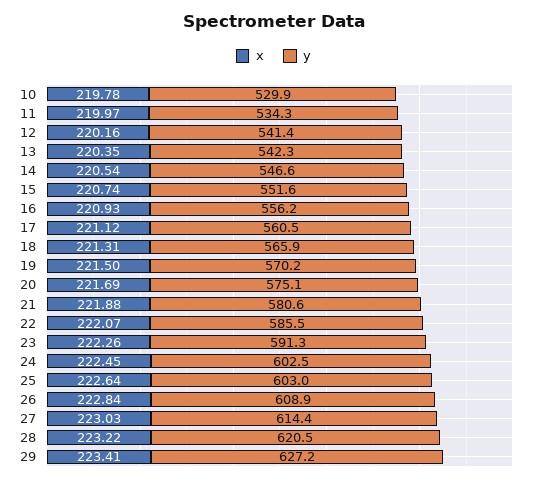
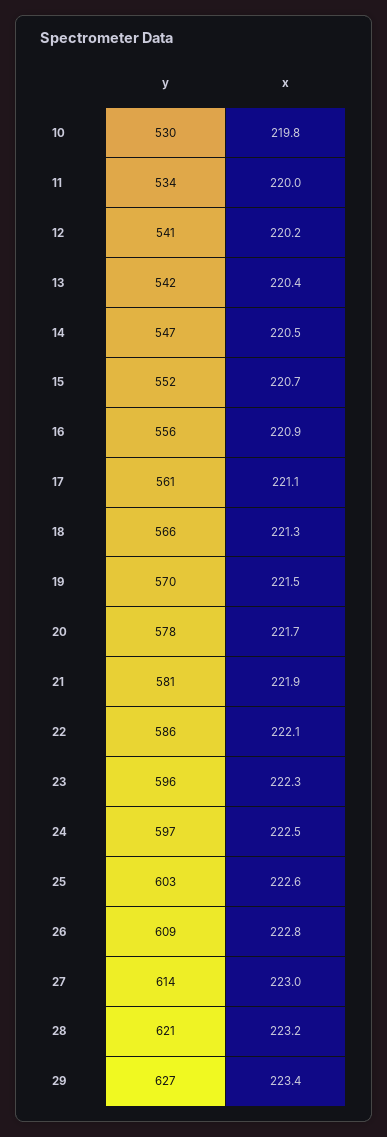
y, 20: 575.1 -> 578
y, 23: 591.3 -> 596
y, 24: 602.5 -> 597

